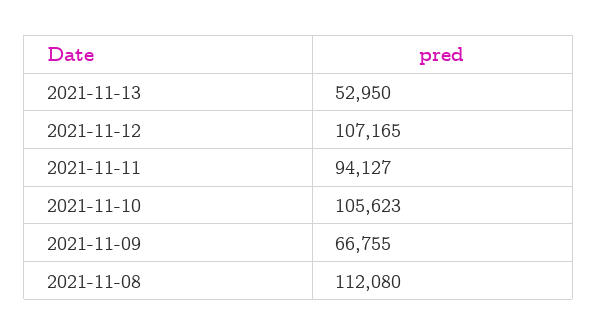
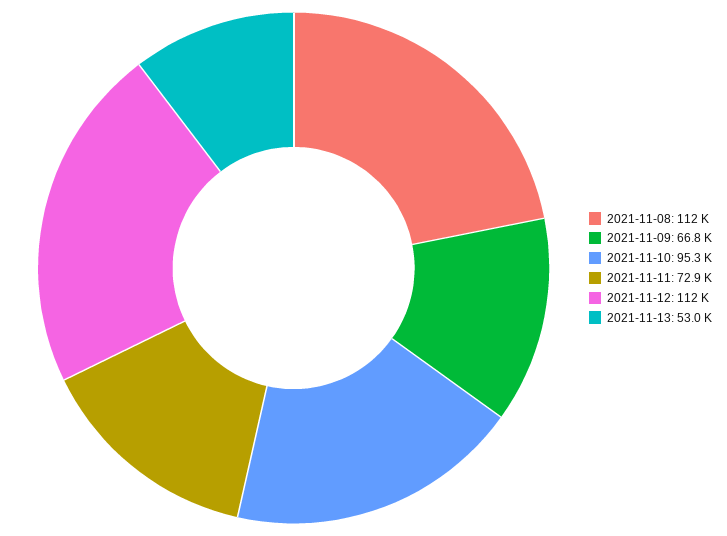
2021-11-12: 107165 -> 112000
2021-11-11: 94127 -> 72900
2021-11-10: 105623 -> 95300

